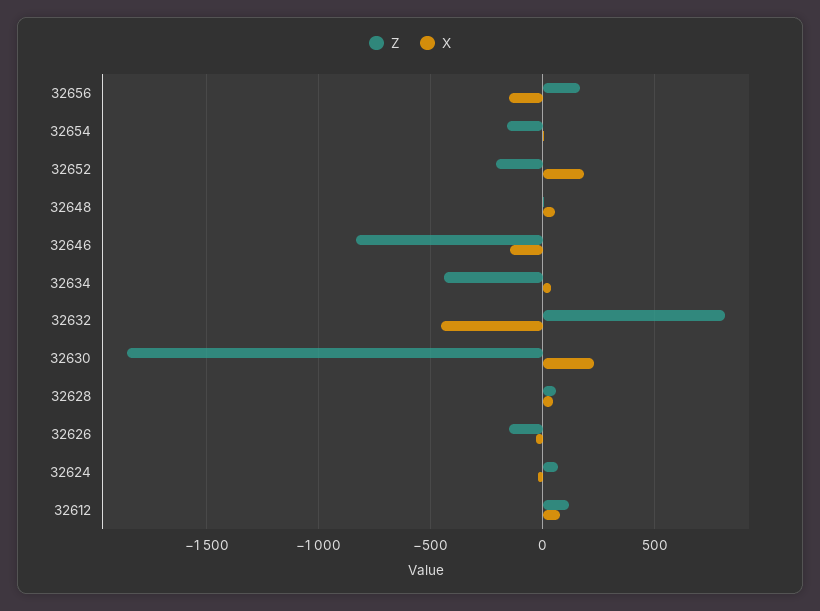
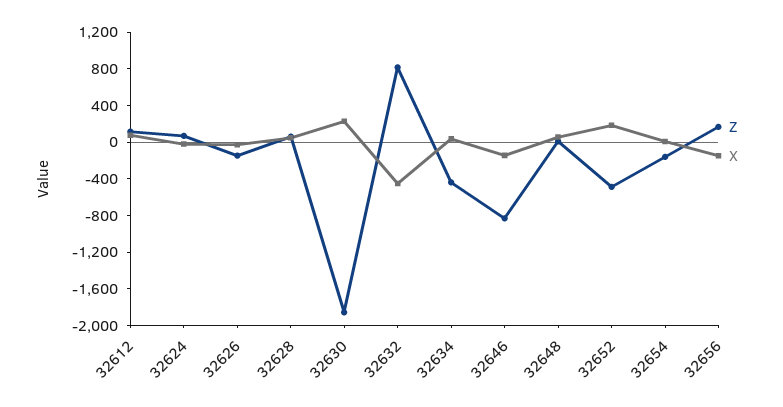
Z, 32652: -200 -> -500

